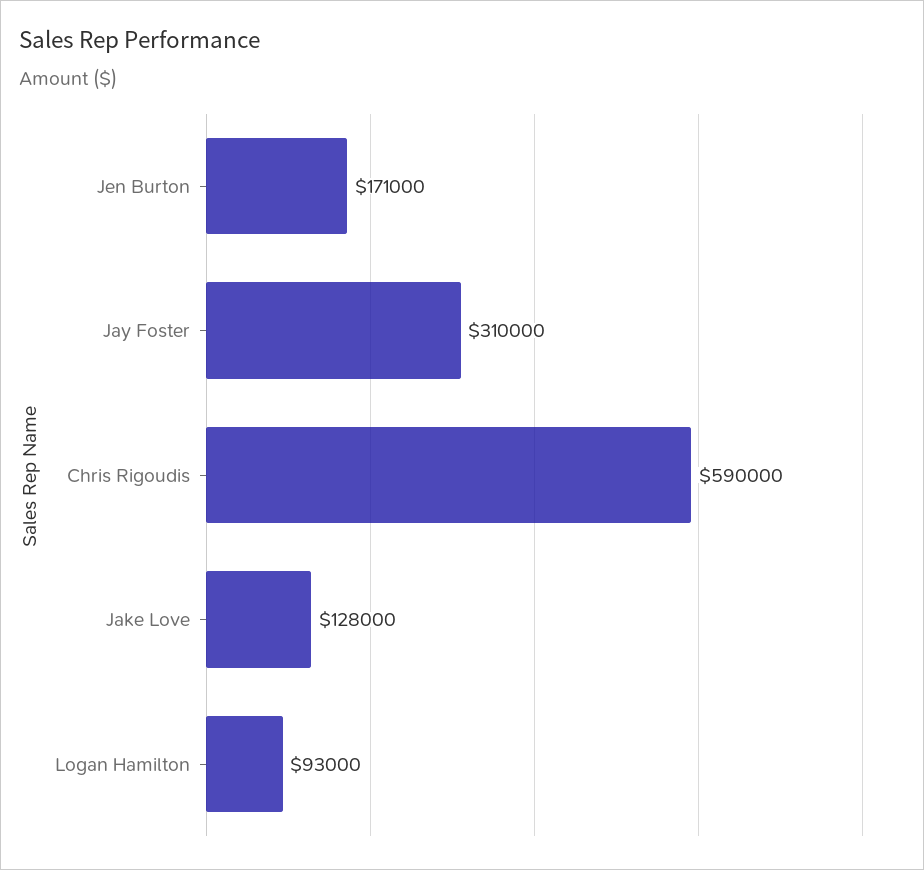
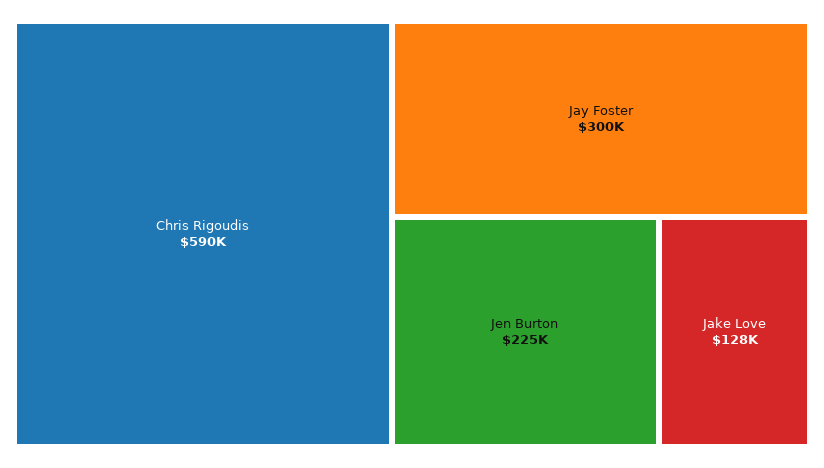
Jen Burton: 171000 -> 225000
Jay Foster: 310000 -> 300000
Logan Hamilton: 93000 -> none

